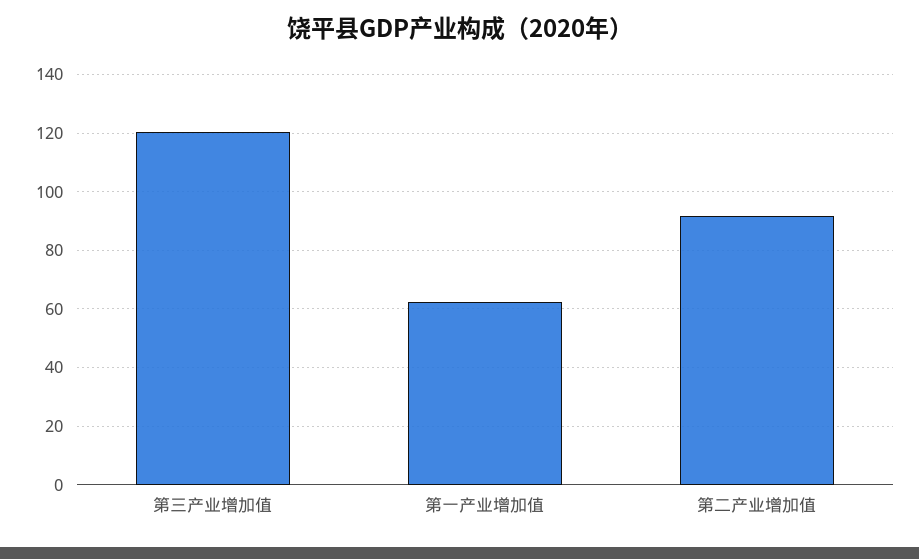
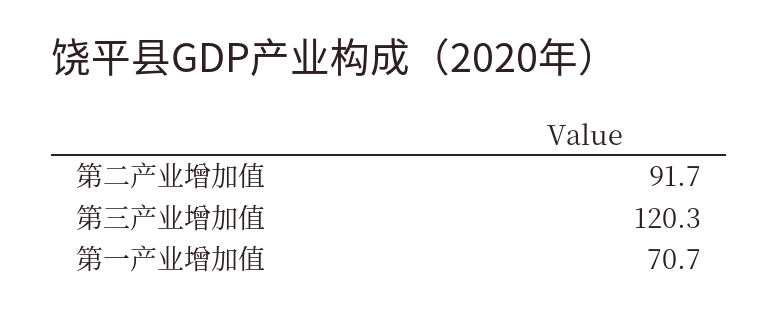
第一产业增加值: 62.5 -> 70.7

